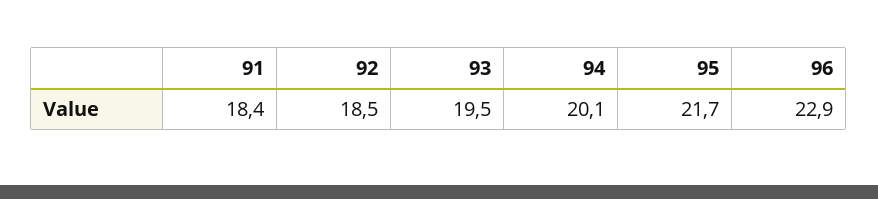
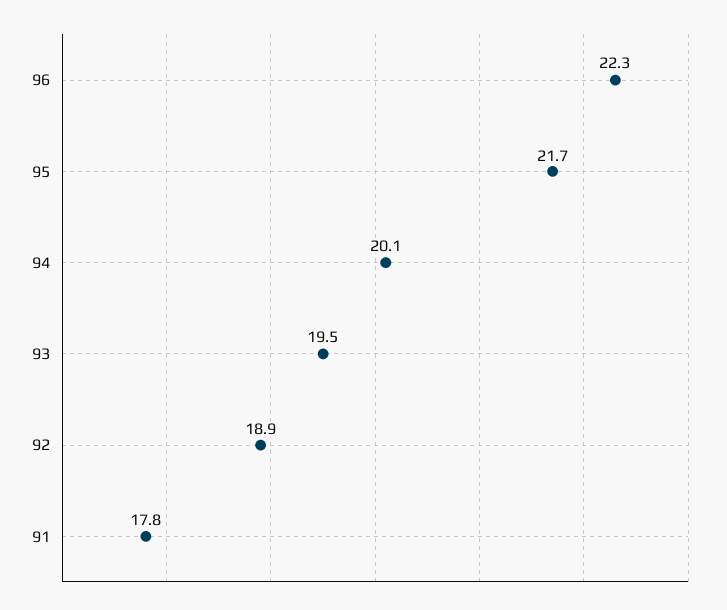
91: 18.4 -> 17.8
92: 18.5 -> 18.9
96: 22.9 -> 22.3

